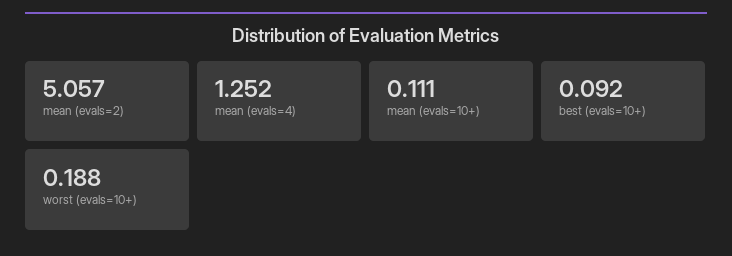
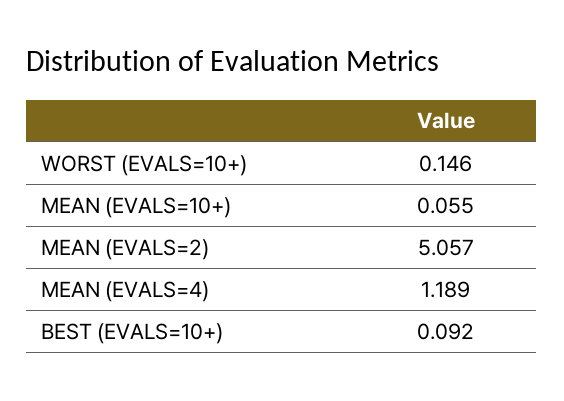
mean (evals=4): 1.252 -> 1.189
mean (evals=10+): 0.111 -> 0.055
worst (evals=10+): 0.188 -> 0.146

